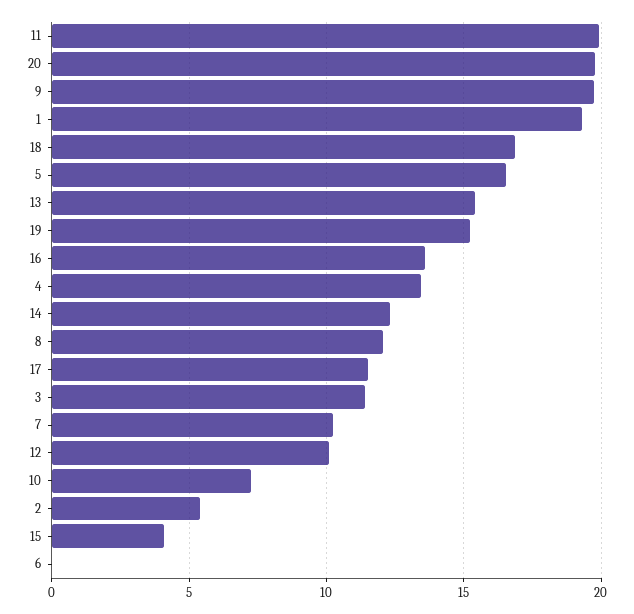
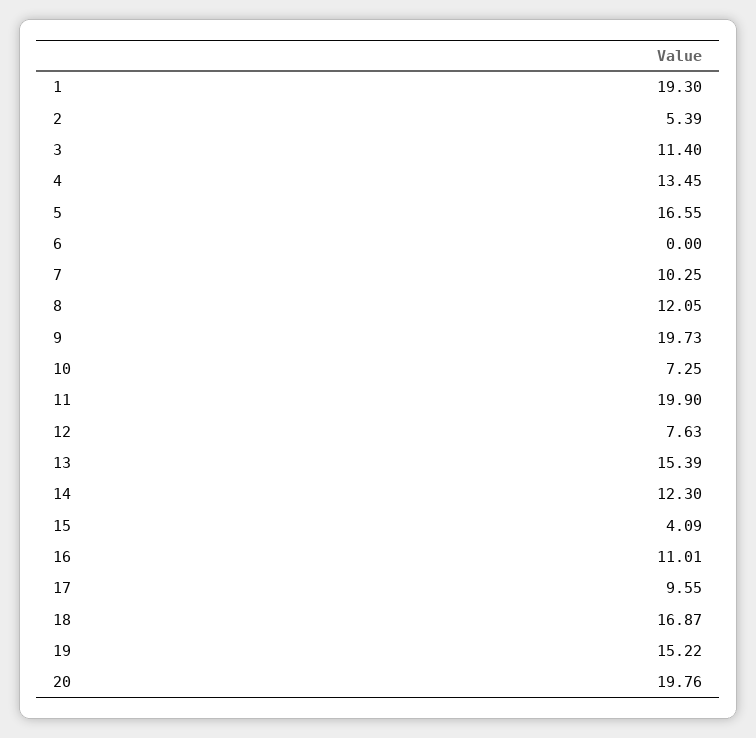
16: 13.5 -> 11.01
17: 11.5 -> 9.55
12: 10 -> 7.63

